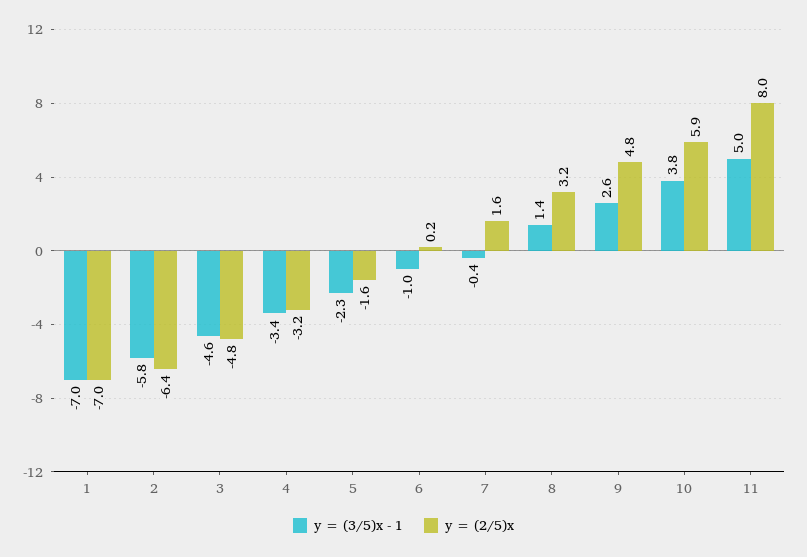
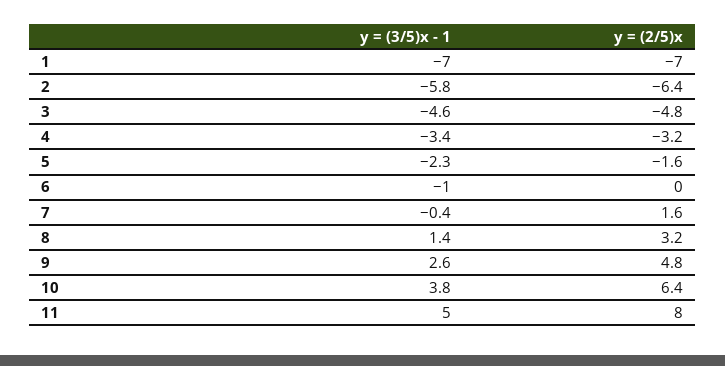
y = (2/5)x, 6: 0.2 -> 0
y = (2/5)x, 10: 5.9 -> 6.4

